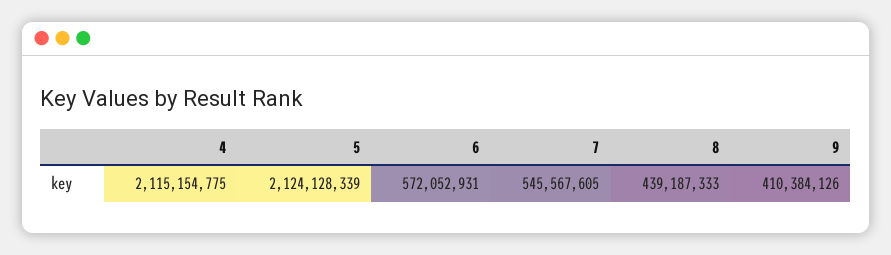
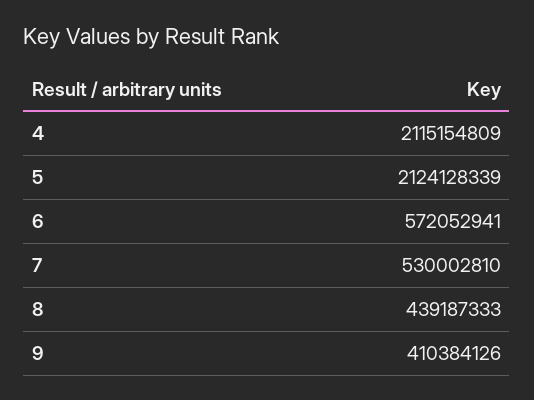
4: 2115154775 -> 2115154809
6: 572052931 -> 572052941
7: 545567605 -> 530002810

